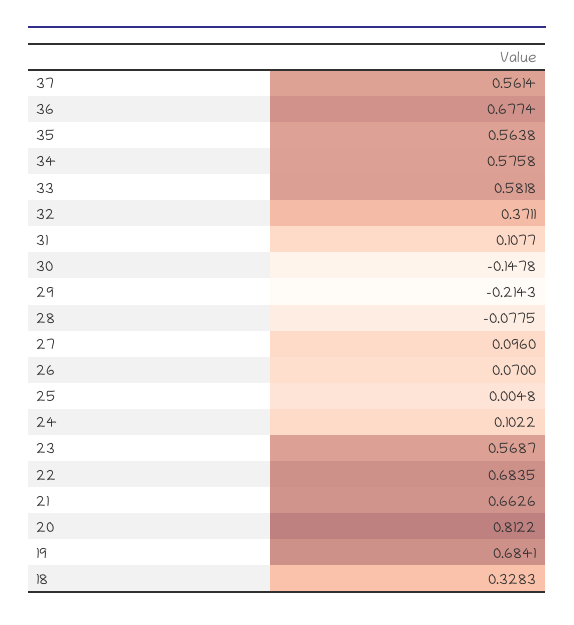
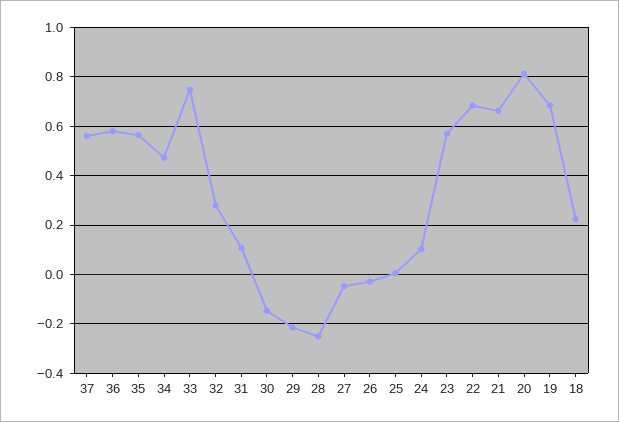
36: 0.6774 -> 0.575
34: 0.5758 -> 0.475
33: 0.5818 -> 0.75
32: 0.3711 -> 0.275
28: -0.0775 -> -0.25
27: 0.096 -> -0.05
26: 0.07 -> -0.025
18: 0.3283 -> 0.225

